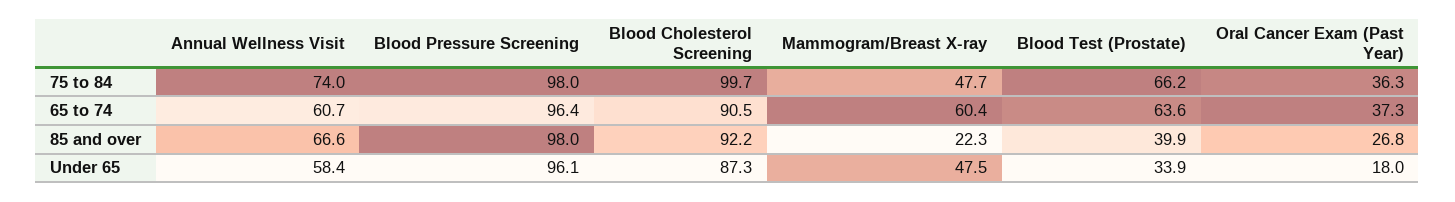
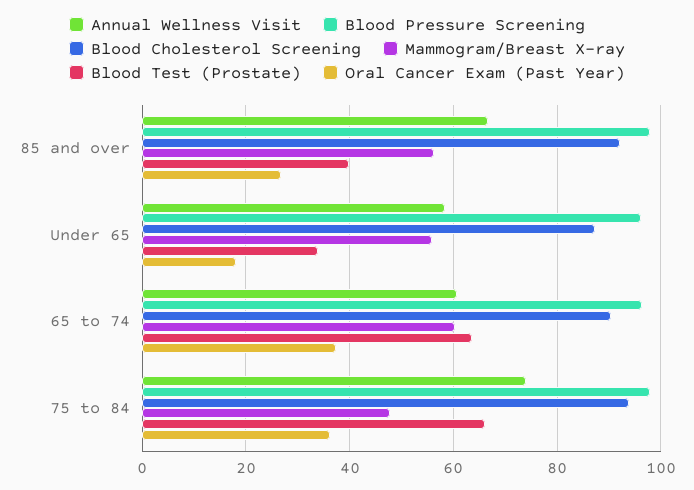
Blood Cholesterol Screening, 75 to 84: 99.7 -> 94
Mammogram/Breast X-ray, 85 and over: 22.3 -> 56
Mammogram/Breast X-ray, Under 65: 47.5 -> 56

